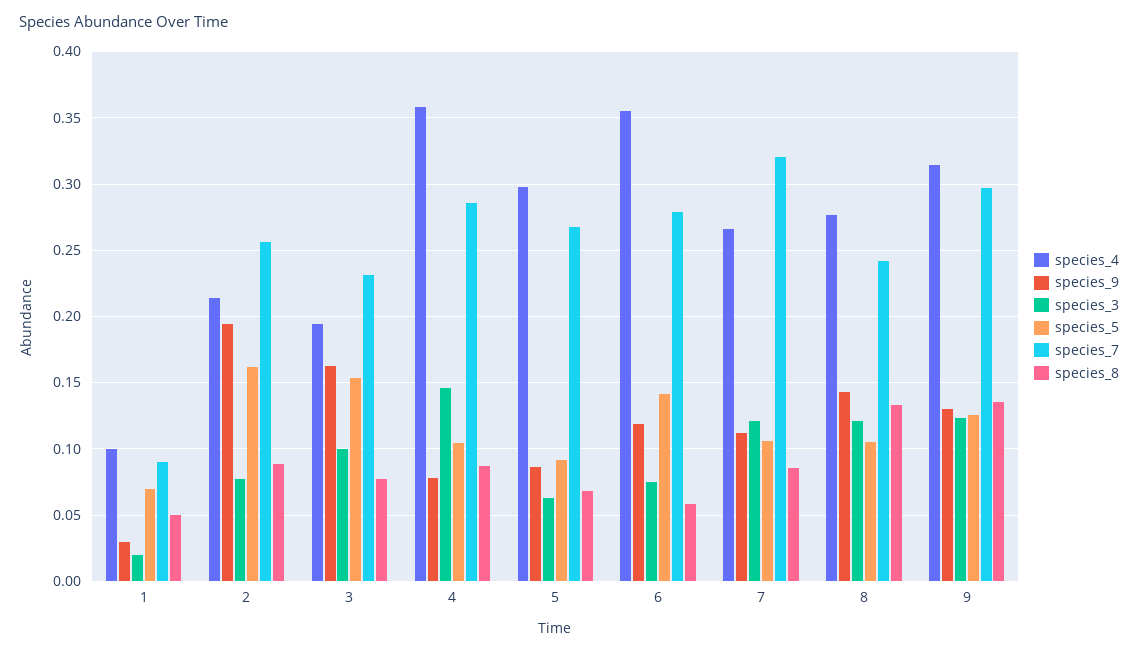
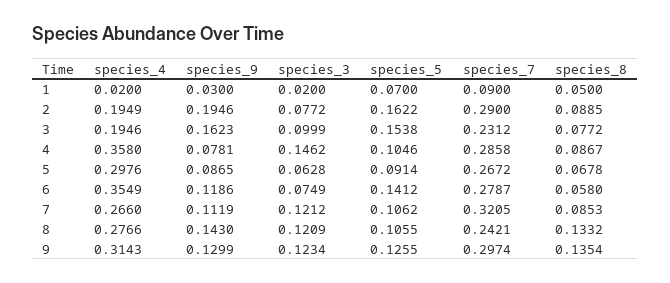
species_4, 1: 0.1 -> 0.02
species_4, 2: 0.215 -> 0.1949
species_7, 2: 0.255 -> 0.29

